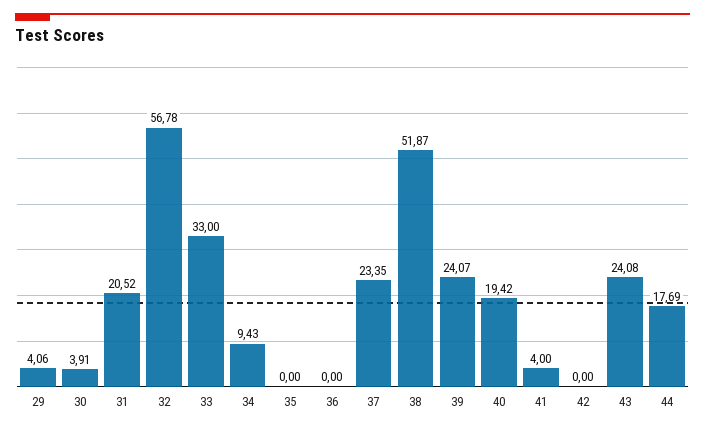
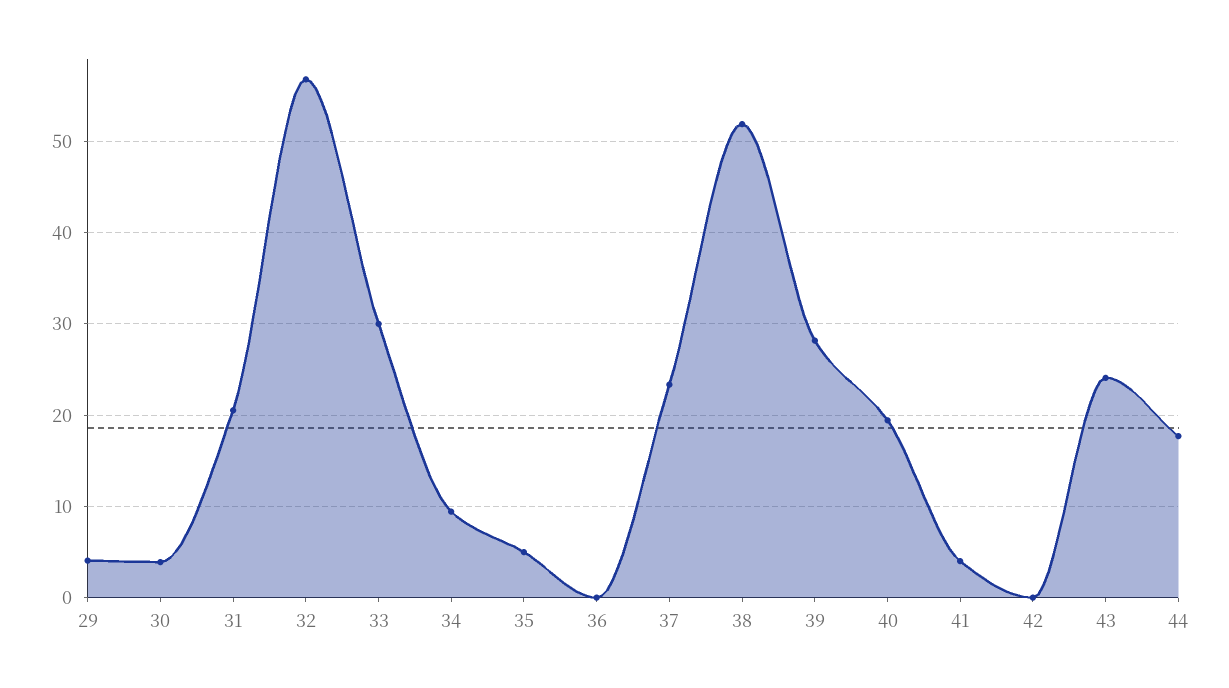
33: 33 -> 30
35: 0 -> 5
39: 24.07 -> 28

